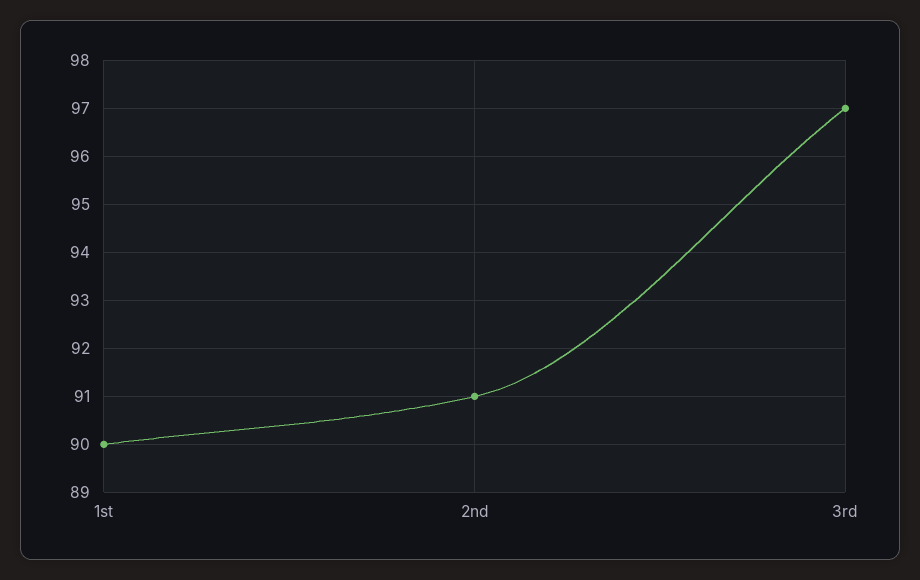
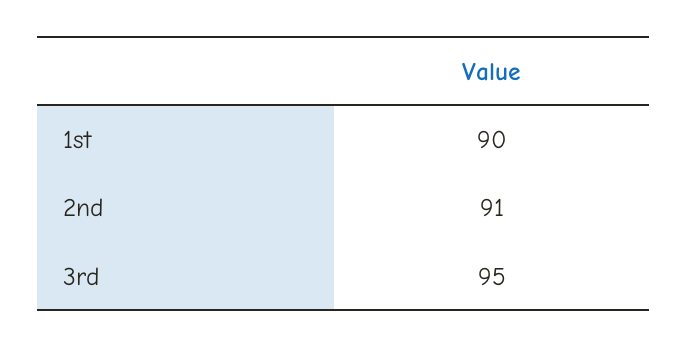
3rd: 97 -> 95

